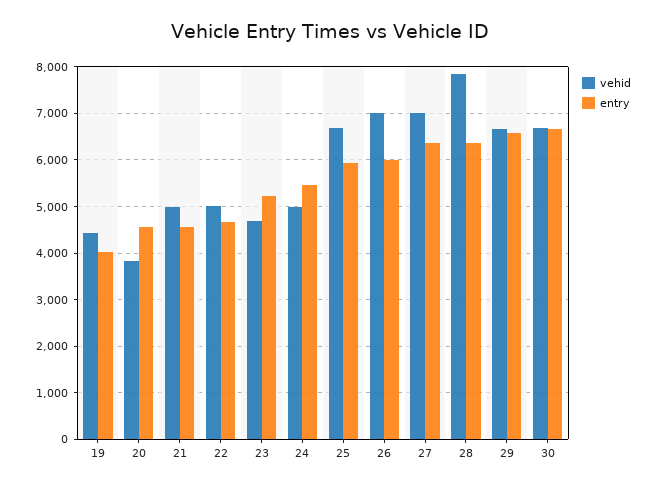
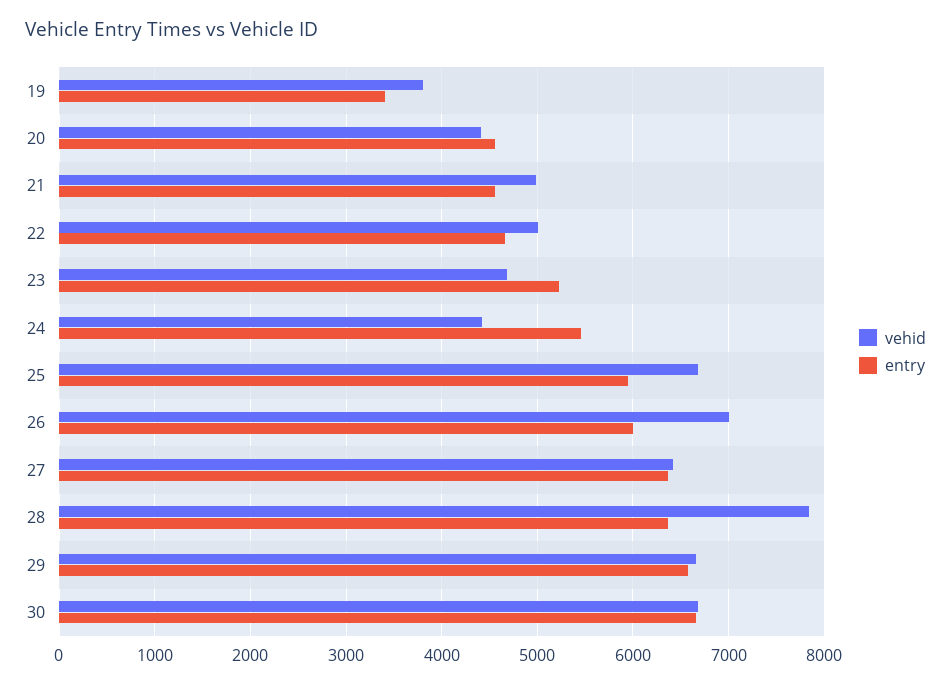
vehid, 19: 4400 -> 3800
entry, 19: 4000 -> 3400
vehid, 20: 3800 -> 4400
vehid, 24: 5000 -> 4400
vehid, 27: 7000 -> 6400

